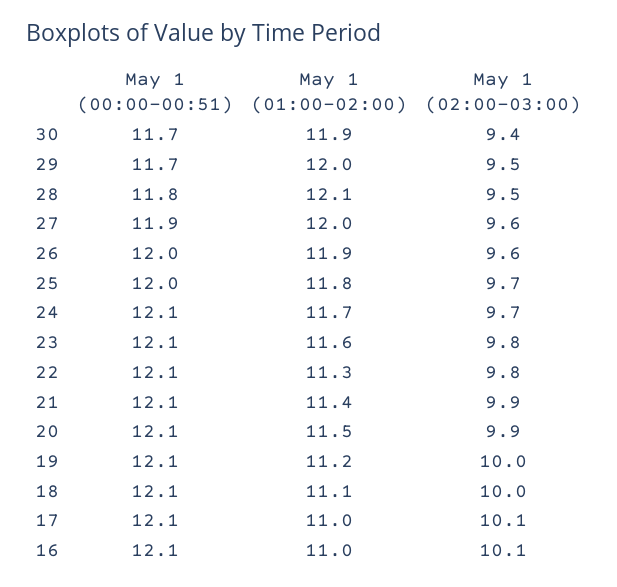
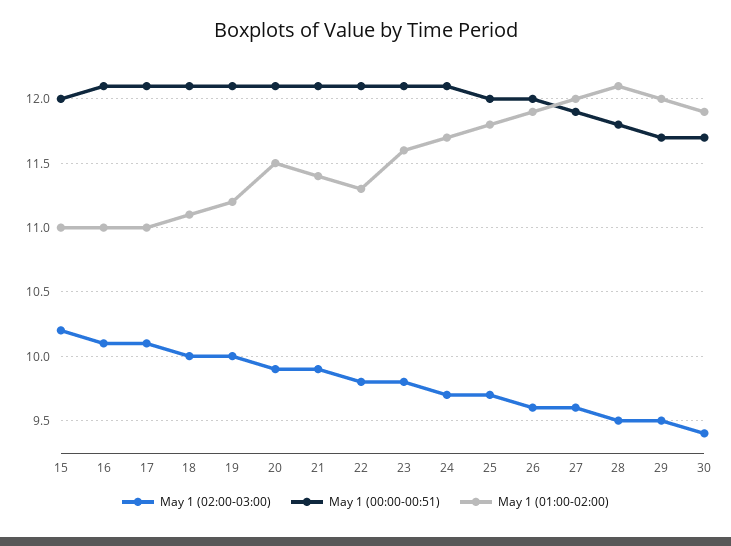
May 1 (02:00-03:00), 15: none -> 10.2
May 1 (00:00-00:51), 15: none -> 12
May 1 (01:00-02:00), 15: none -> 11

